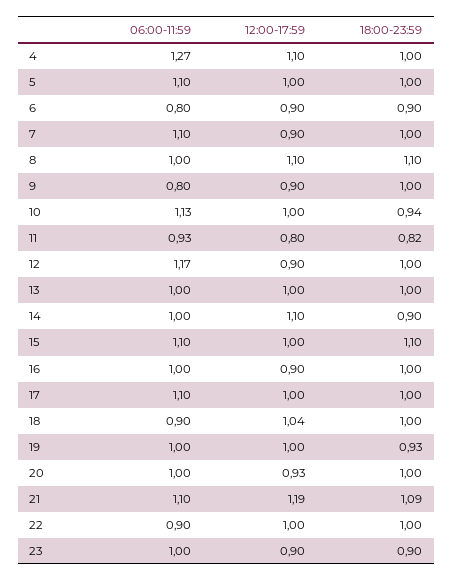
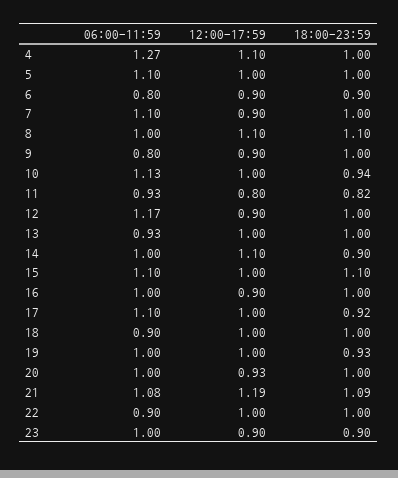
06:00-11:59, 13: 1 -> 0.93
18:00-23:59, 17: 1 -> 0.92
12:00-17:59, 18: 1.04 -> 1
06:00-11:59, 21: 1.1 -> 1.08

